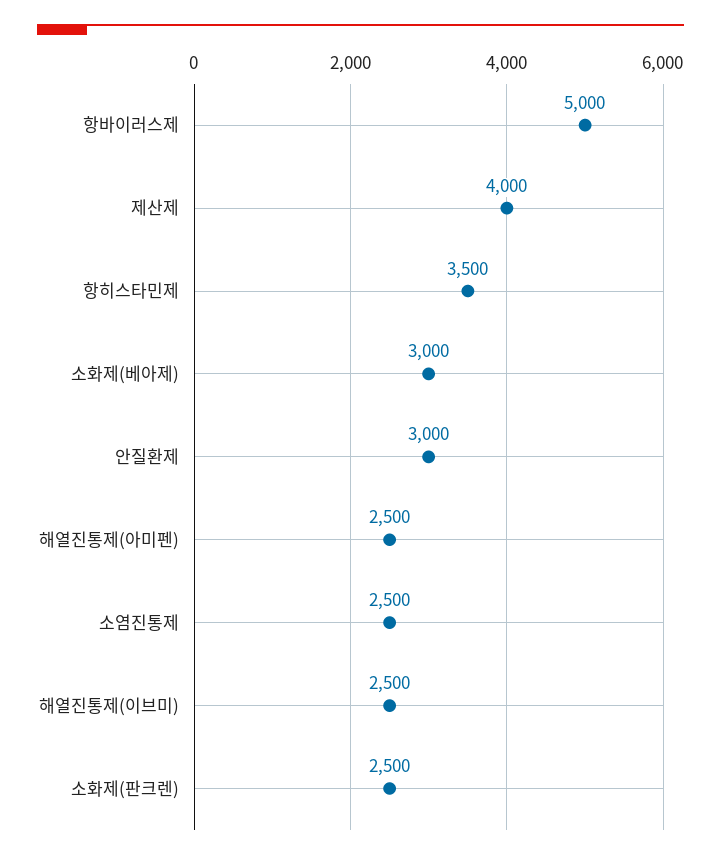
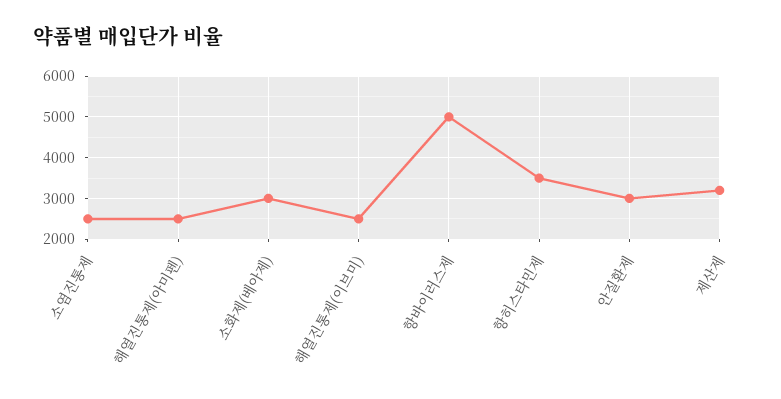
제산제: 4000 -> 3200
소화제(판크렌): 2500 -> none

